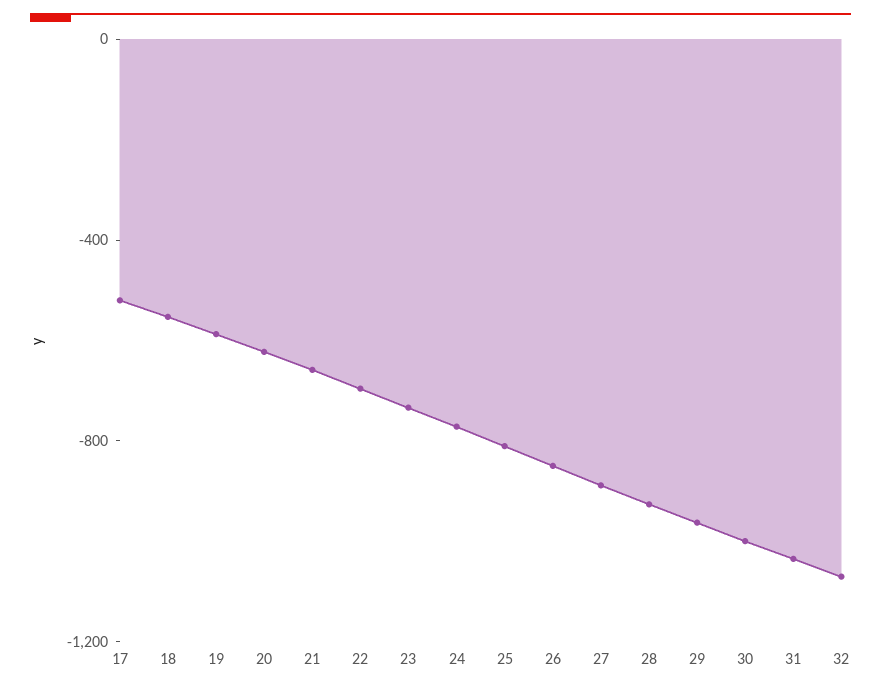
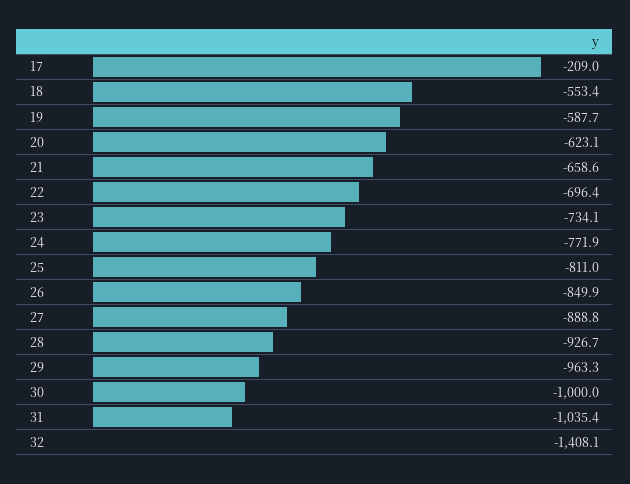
17: -500 -> -209
32: -1100 -> -1408.1

